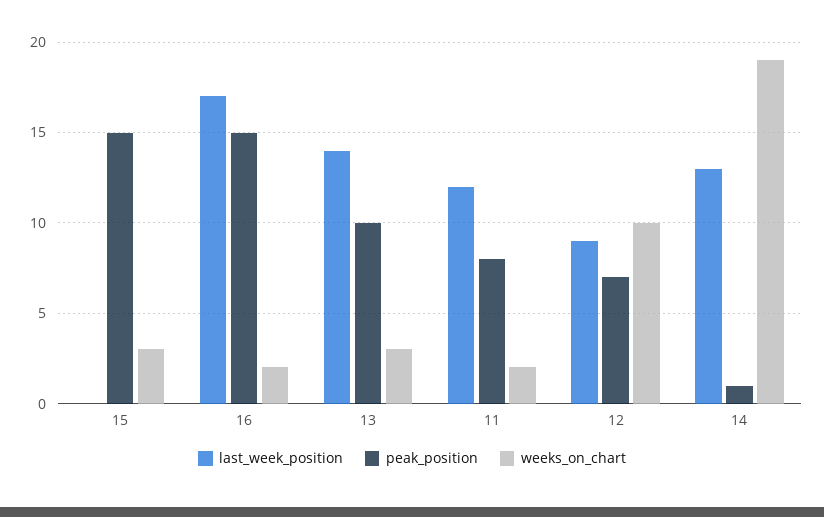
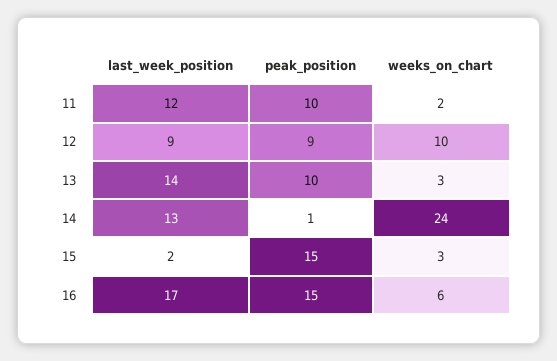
last_week_position, 15: 0 -> 2
weeks_on_chart, 16: 2 -> 6
peak_position, 11: 8 -> 10
peak_position, 12: 7 -> 9
weeks_on_chart, 14: 19 -> 24

